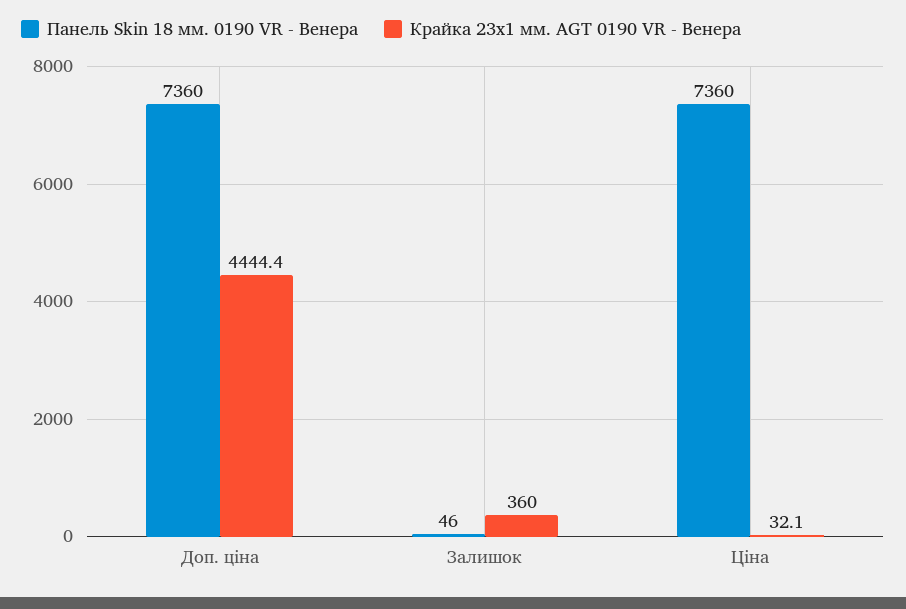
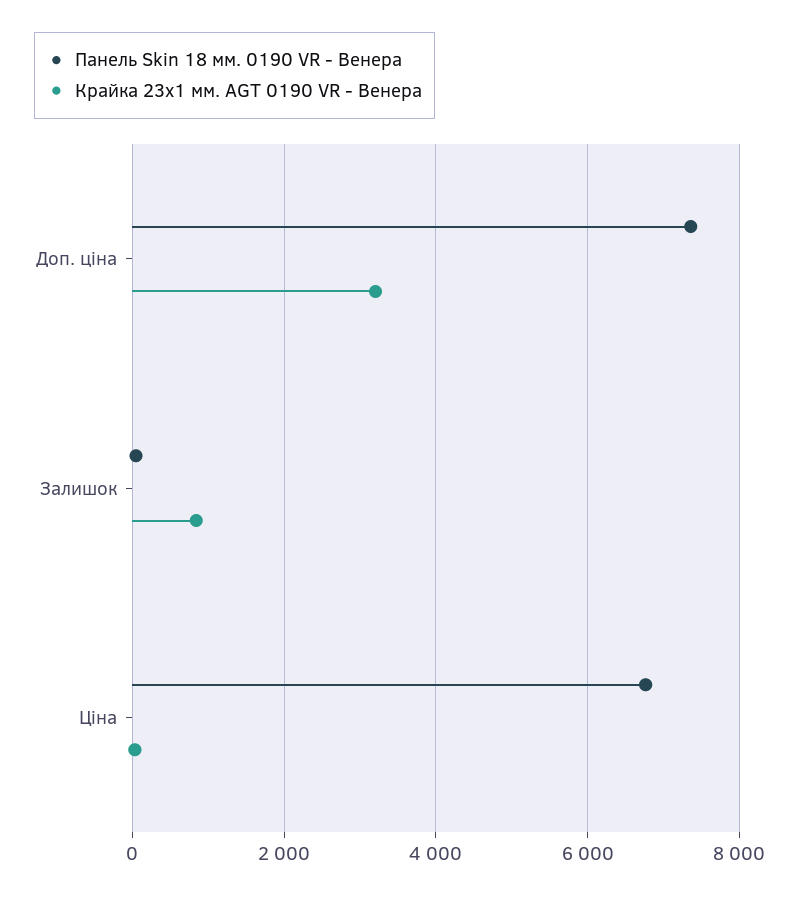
Крайка 23x1 мм. AGT 0190 VR - Венера, Доп. ціна: 4444.4 -> 3200
Крайка 23x1 мм. AGT 0190 VR - Венера, Залишок: 360 -> 800
Панель Skin 18 мм. 0190 VR - Венера, Ціна: 7360 -> 6800

